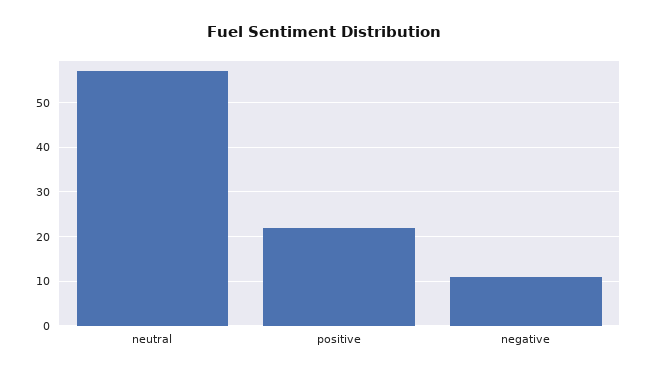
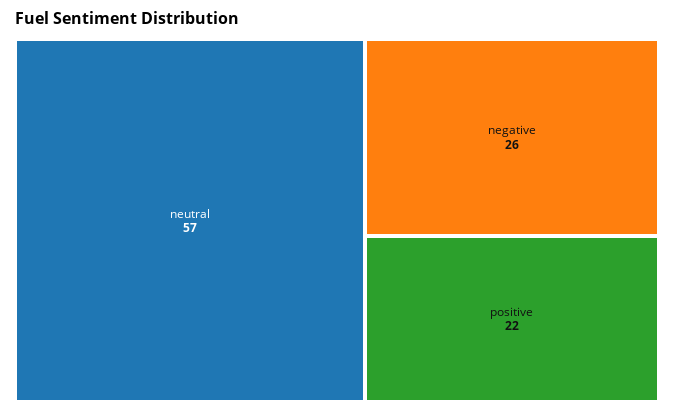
negative: 10 -> 26

